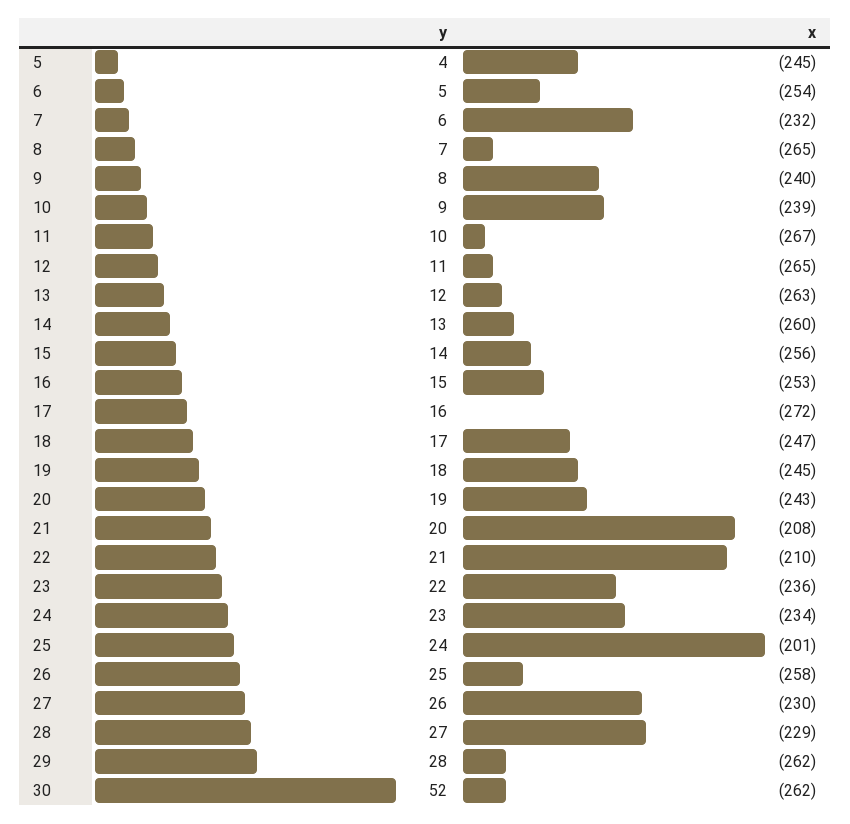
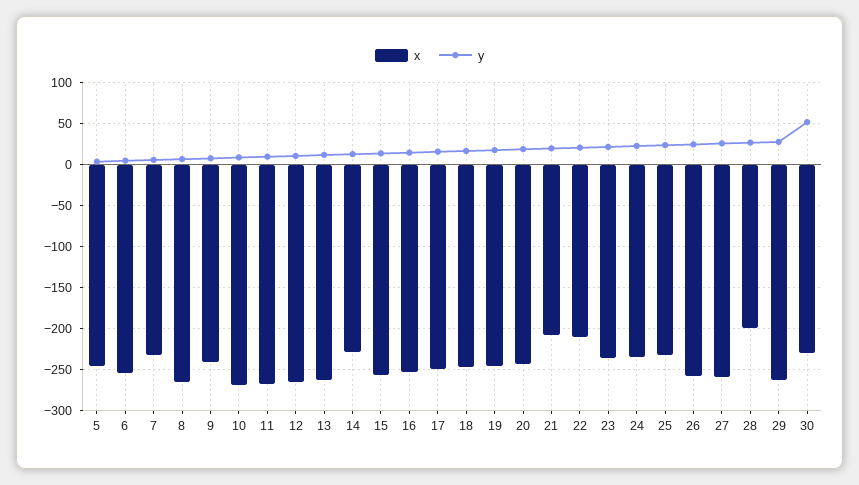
x, 10: -239 -> -270
x, 14: -260 -> -230
x, 17: -272 -> -250
x, 25: -201 -> -230
x, 27: -230 -> -260
x, 28: -229 -> -200
x, 30: -262 -> -230

